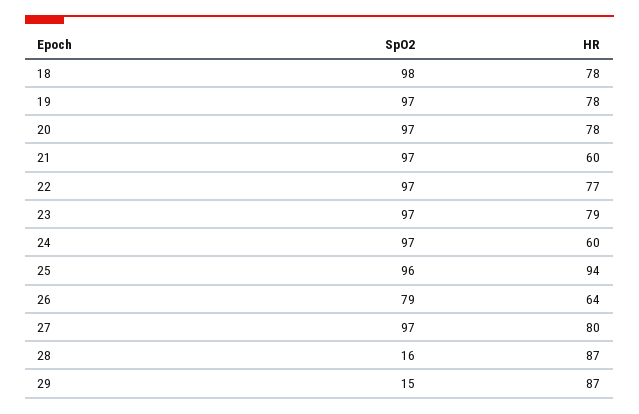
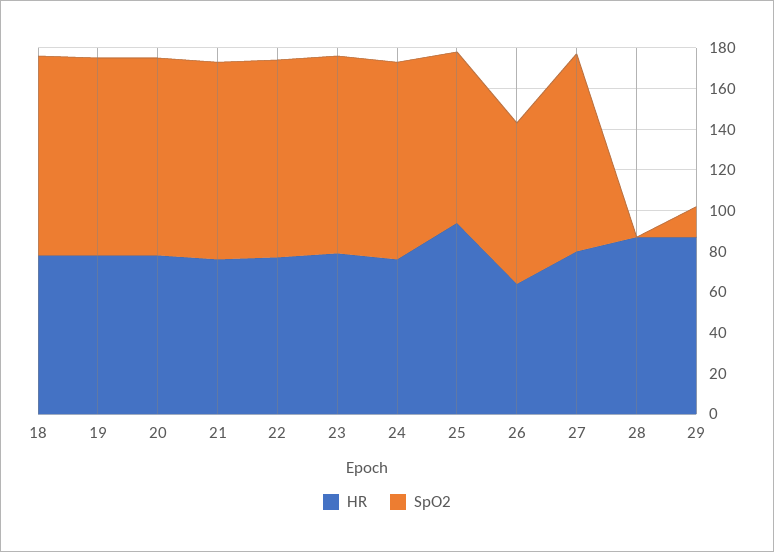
HR, 21: 60 -> 75
HR, 24: 60 -> 75
SpO2, 25: 96 -> 85
SpO2, 28: 16 -> 0

